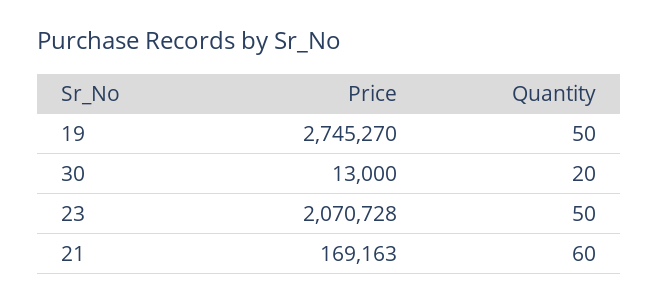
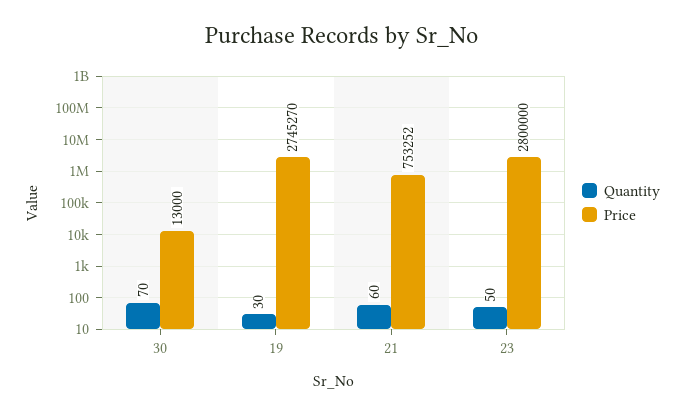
Quantity, 19: 50 -> 30
Quantity, 30: 20 -> 70
Price, 23: 2070728 -> 2800000
Price, 21: 169163 -> 753252

